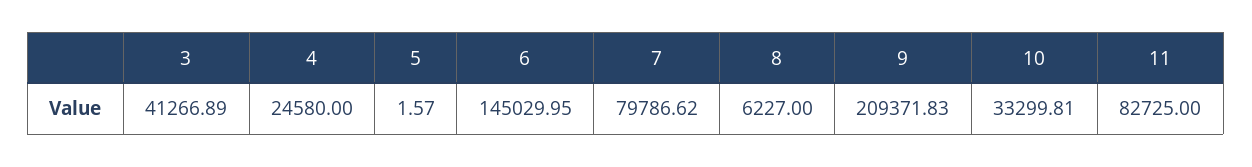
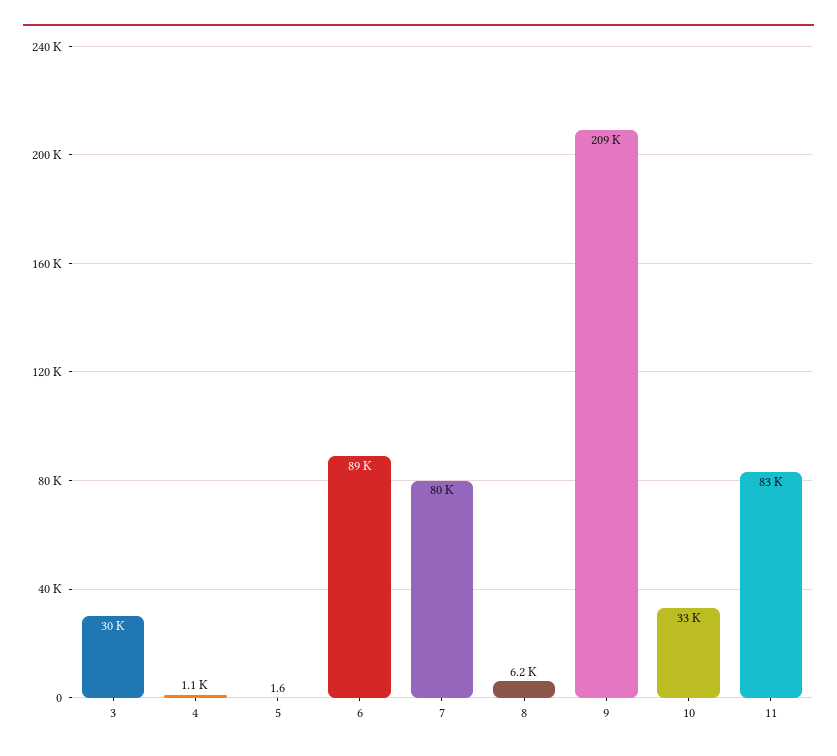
3: 41266.89 -> 30000
4: 24580 -> 1100
6: 145029.95 -> 89000

